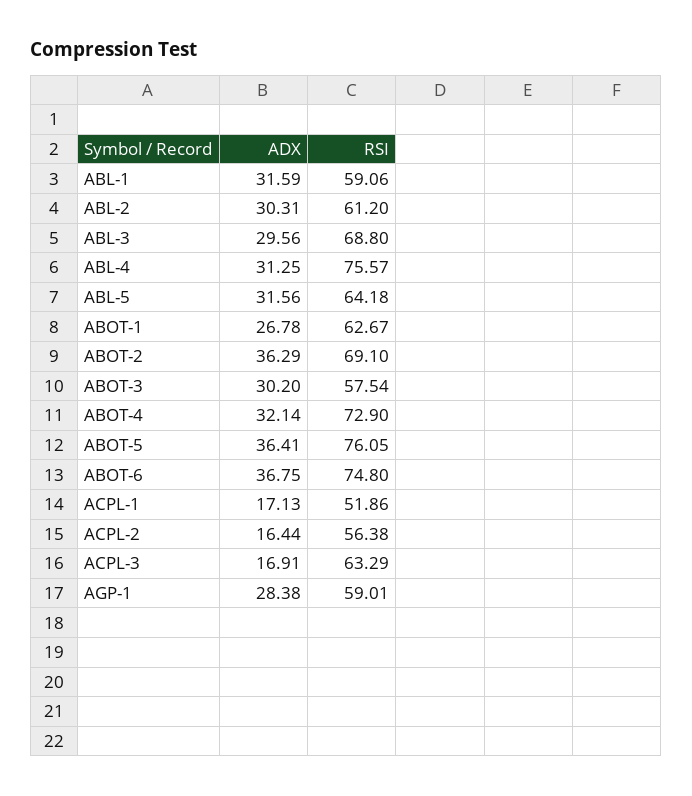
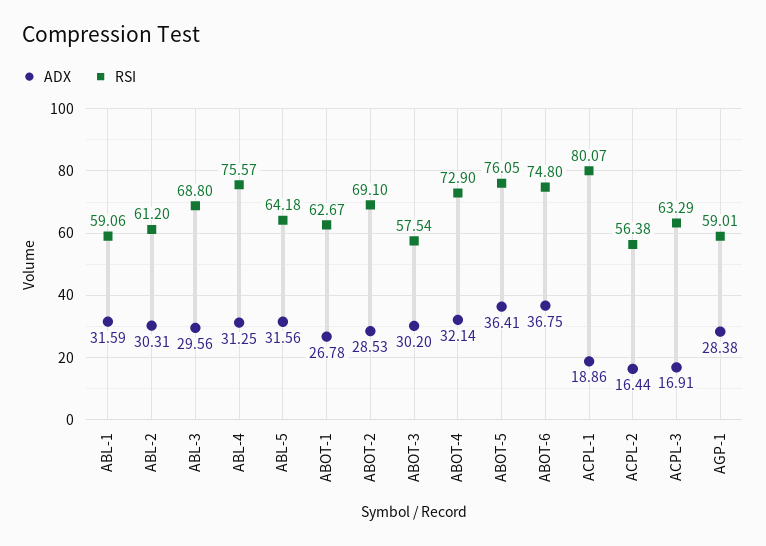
ADX, ABOT-2: 36.29 -> 28.53
ADX, ACPL-1: 17.13 -> 18.86
RSI, ACPL-1: 51.86 -> 80.07

